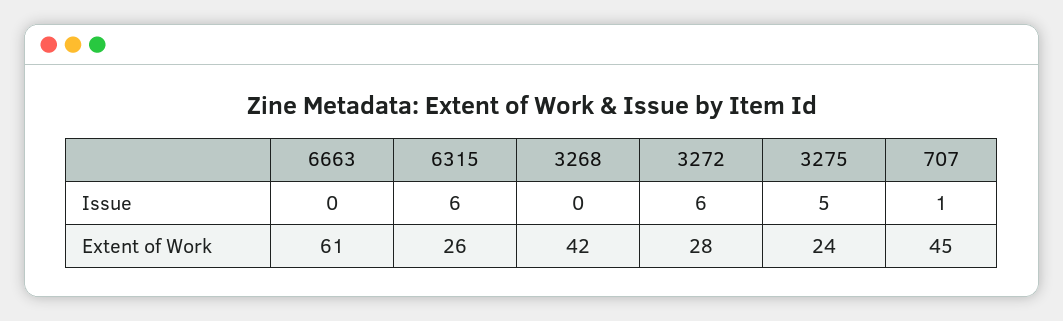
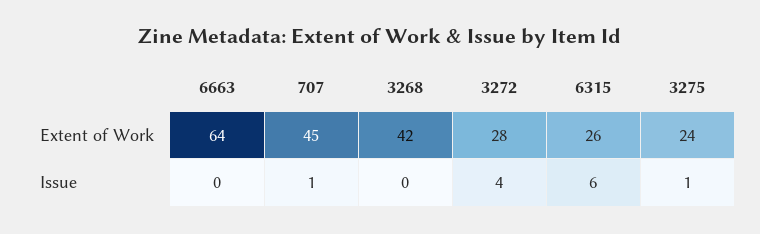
3272, Issue: 6 -> 4
3275, Issue: 5 -> 1
6663, Extent of Work: 61 -> 64

